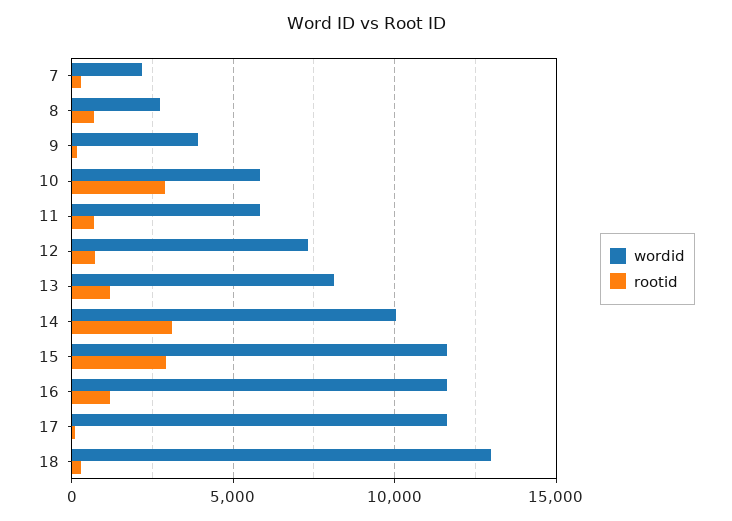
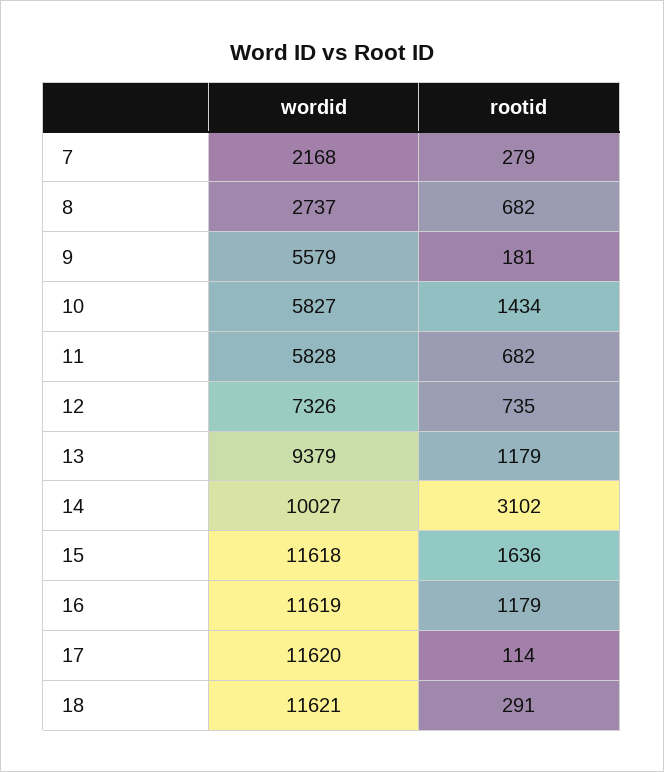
wordid, 9: 4000 -> 5579
rootid, 10: 3000 -> 1434
wordid, 13: 8000 -> 9379
rootid, 15: 3000 -> 1636
wordid, 18: 13000 -> 11621

